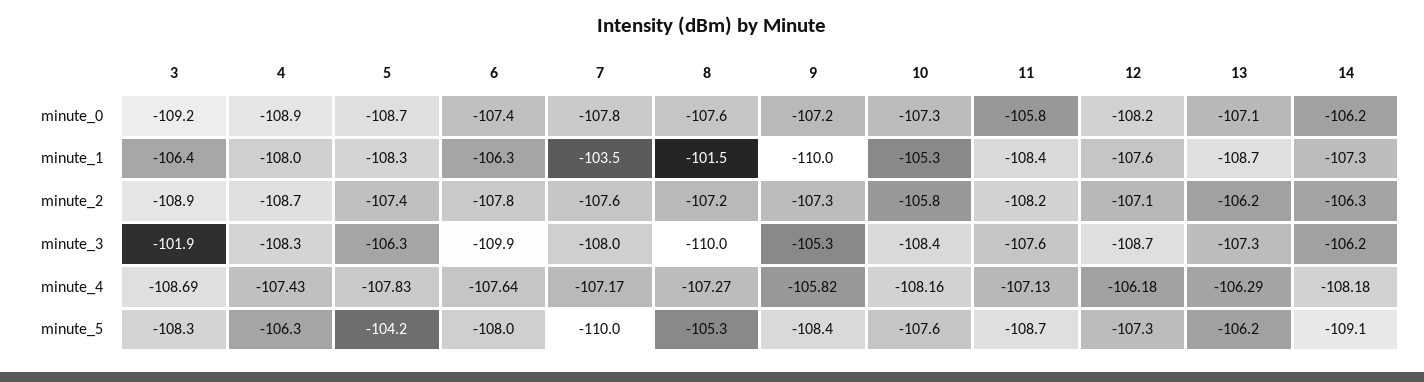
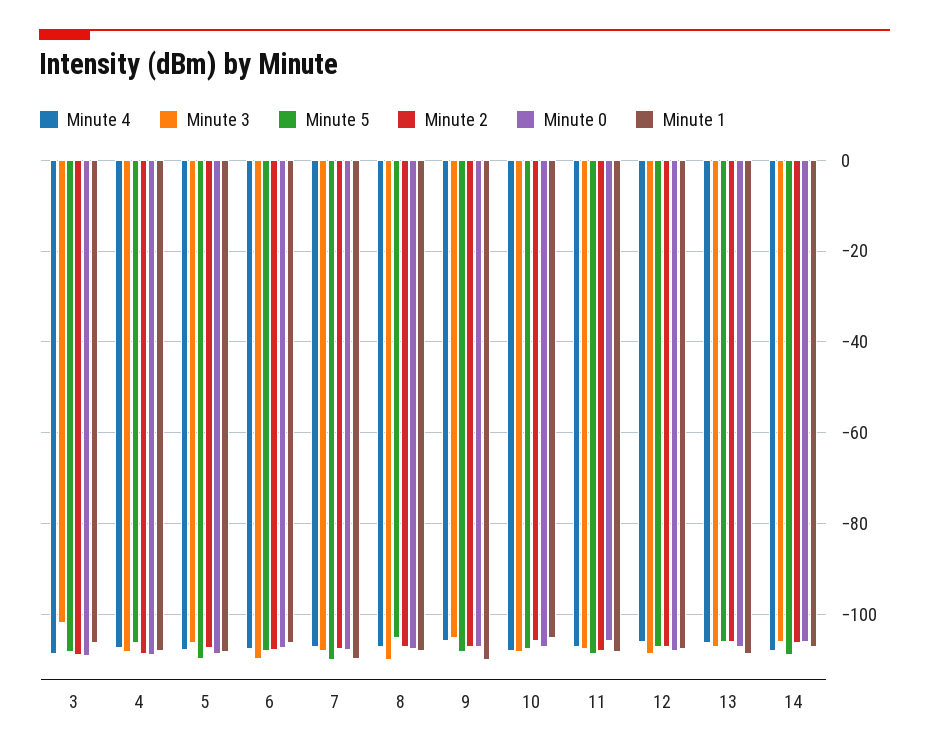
minute_1, 7: -103.5 -> -110
minute_1, 8: -101.5 -> -108
minute_5, 5: -104.2 -> -110

